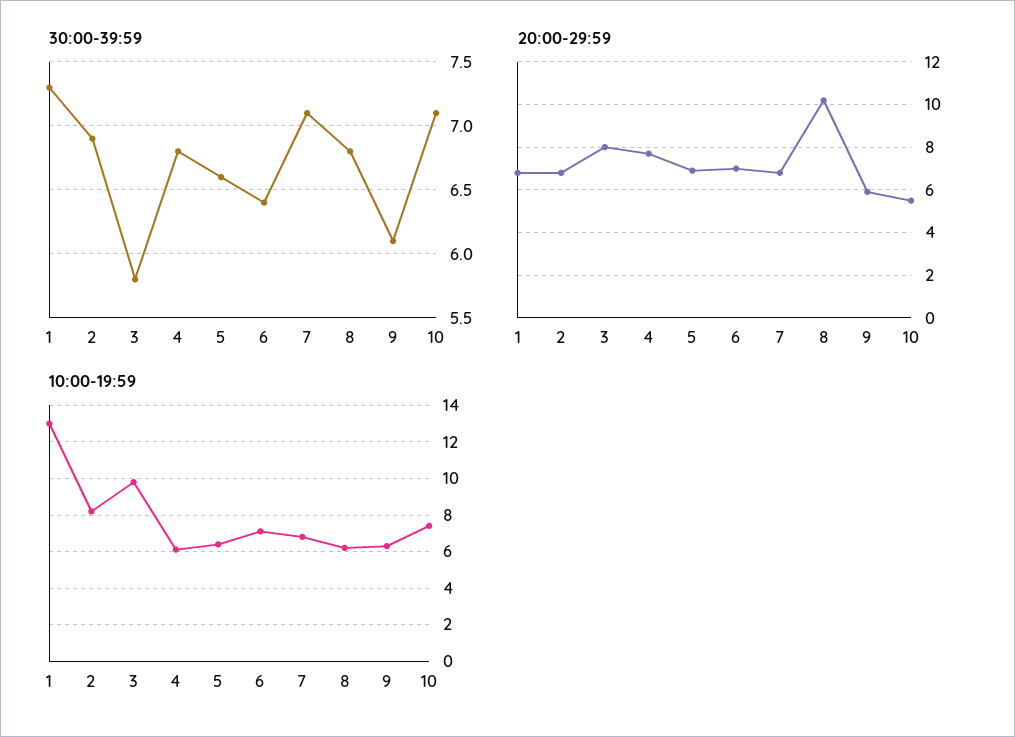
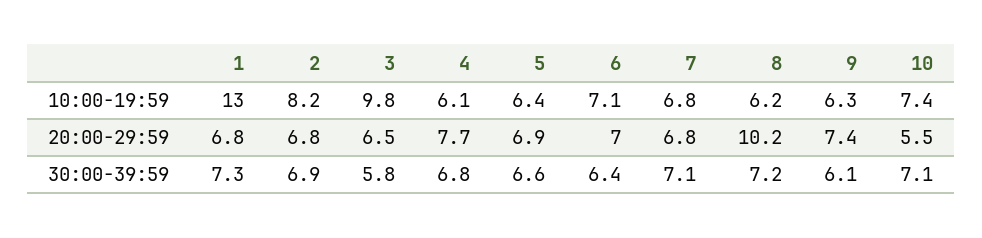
30:00-39:59, 8: 6.8 -> 7.2
20:00-29:59, 3: 8 -> 6.5
20:00-29:59, 9: 6 -> 7.4

